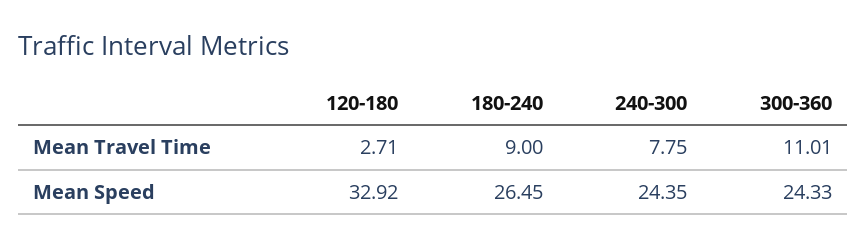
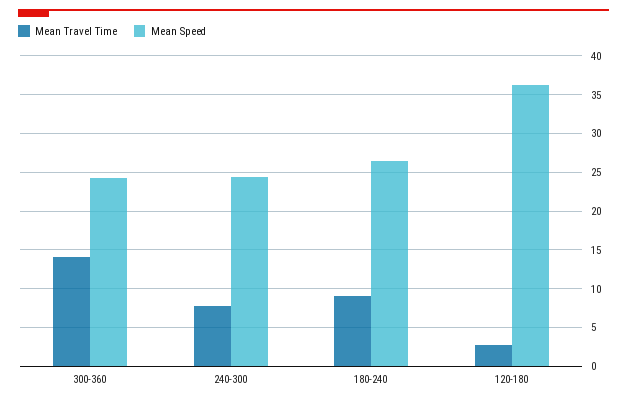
Mean Travel Time, 300-360: 11.01 -> 14
Mean Speed, 120-180: 32.92 -> 36

